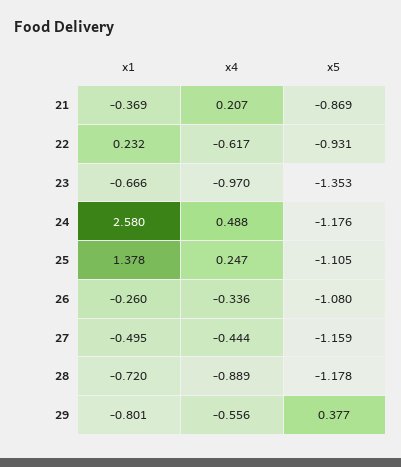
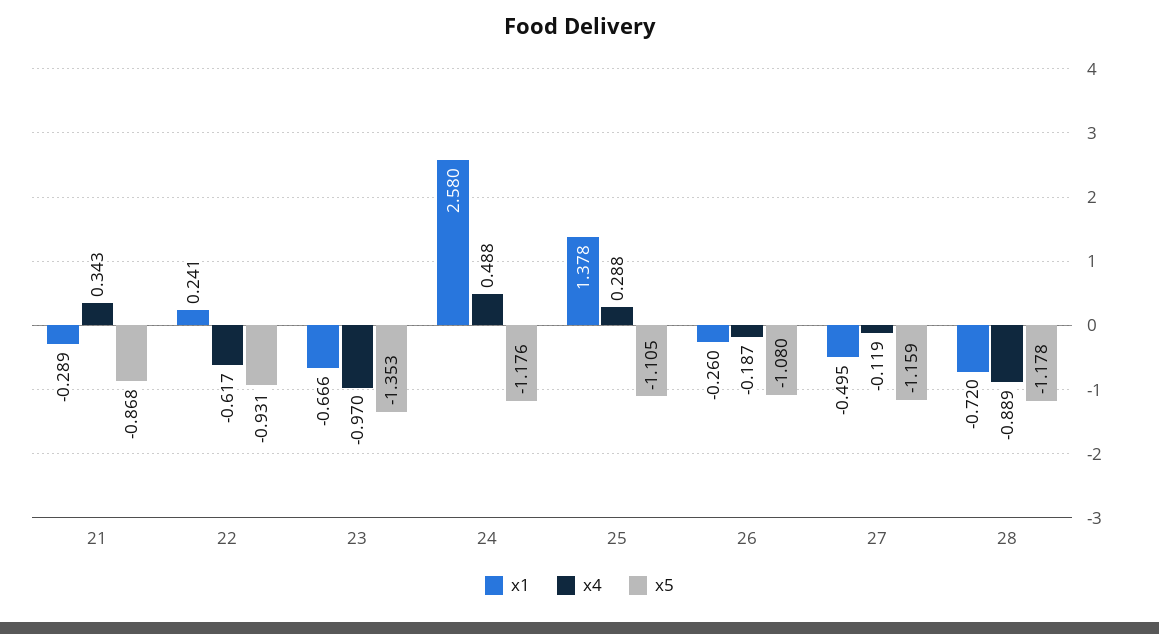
x1, 21: -0.369 -> -0.289
x4, 21: 0.207 -> 0.343
x5, 21: -0.869 -> -0.868
x1, 22: 0.232 -> 0.241
x4, 25: 0.247 -> 0.288
x4, 26: -0.336 -> -0.187
x4, 27: -0.444 -> -0.119
x1, 29: -0.801 -> none
x4, 29: -0.556 -> none
x5, 29: 0.377 -> none

